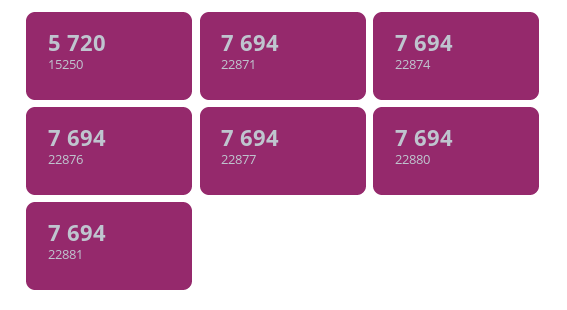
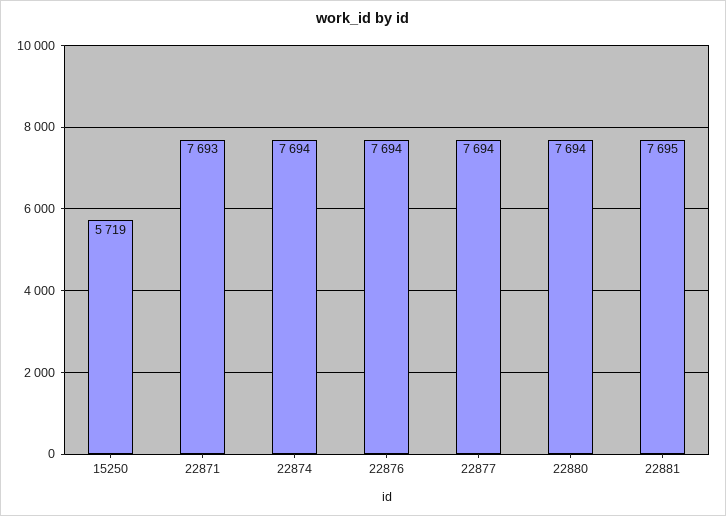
15250: 5720 -> 5719
22871: 7694 -> 7693
22881: 7694 -> 7695

